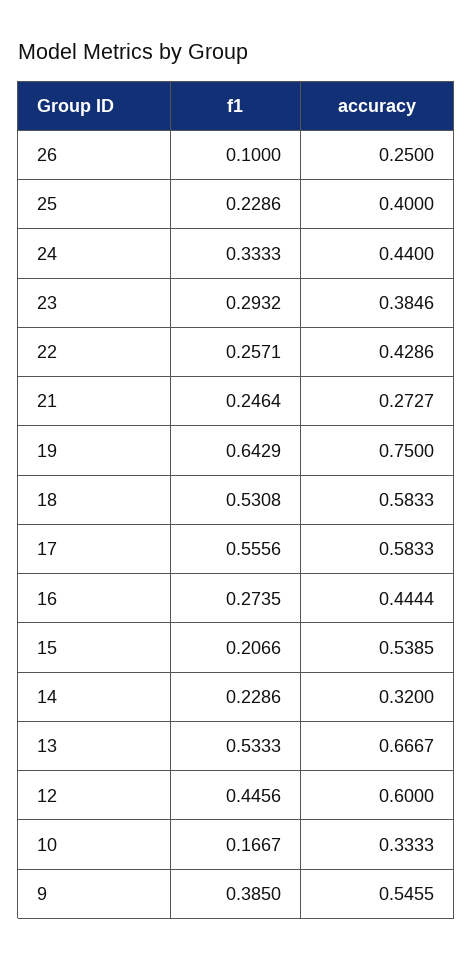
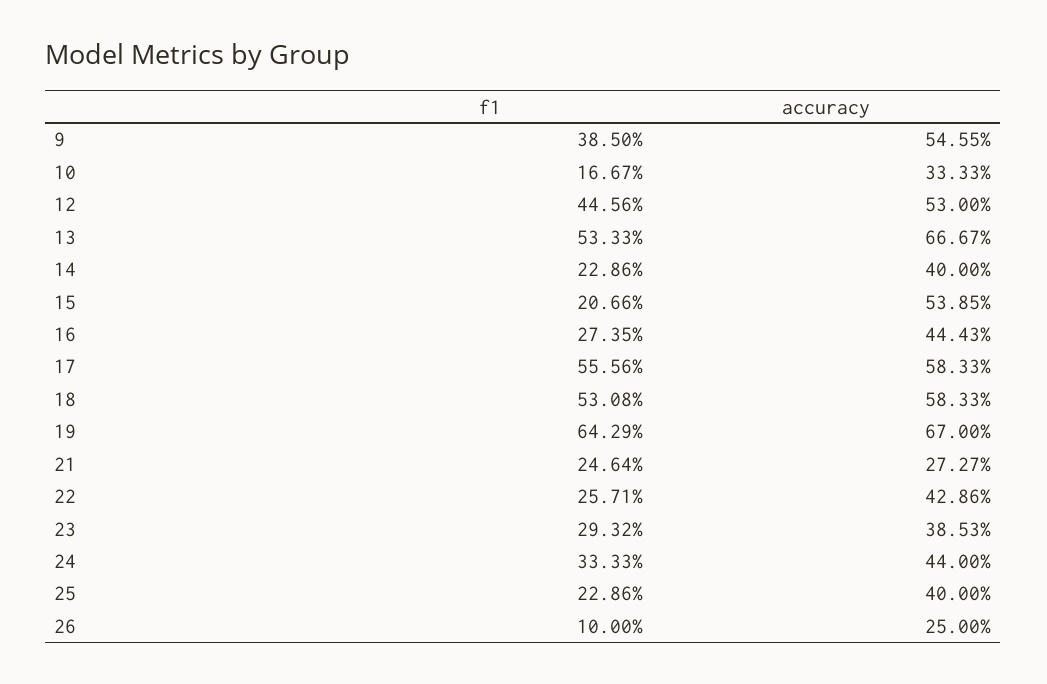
accuracy, 23: 0.3846 -> 0.3853
accuracy, 19: 0.75 -> 0.67
accuracy, 16: 0.4444 -> 0.4443
accuracy, 14: 0.32 -> 0.4
accuracy, 12: 0.6 -> 0.53

